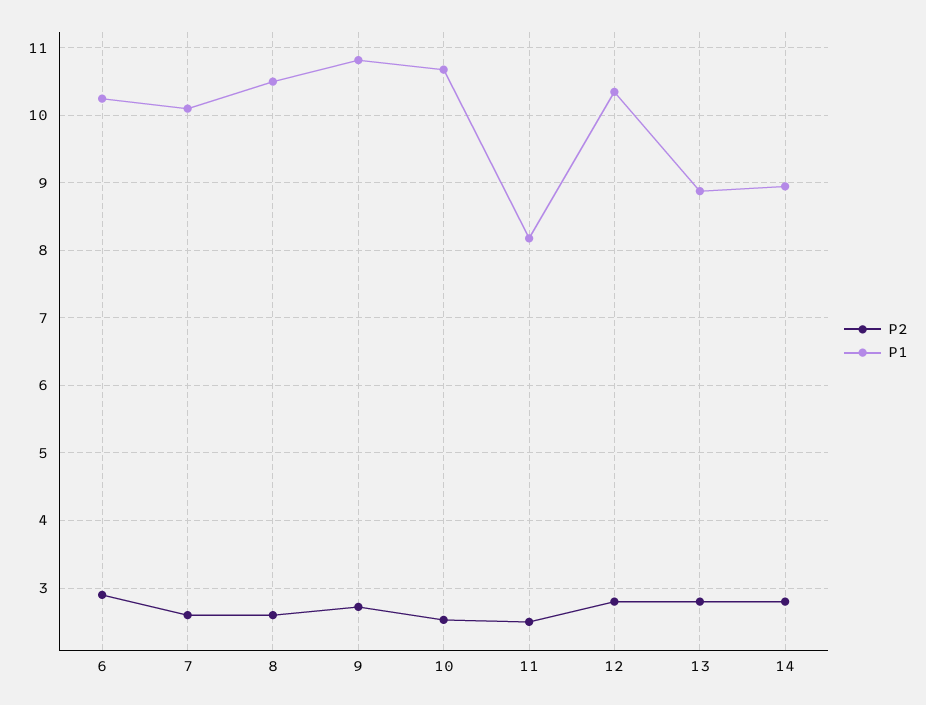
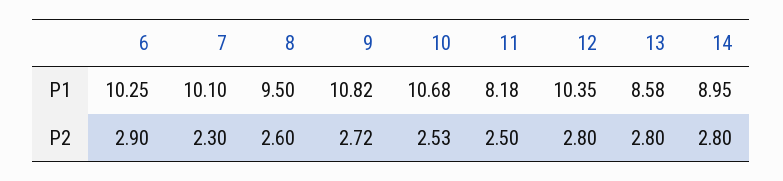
P2, 7: 2.6 -> 2.3
P1, 8: 10.5 -> 9.5
P1, 13: 8.9 -> 8.58

